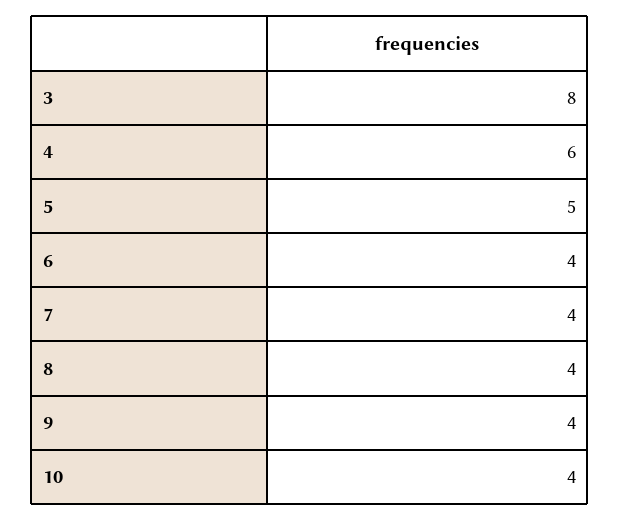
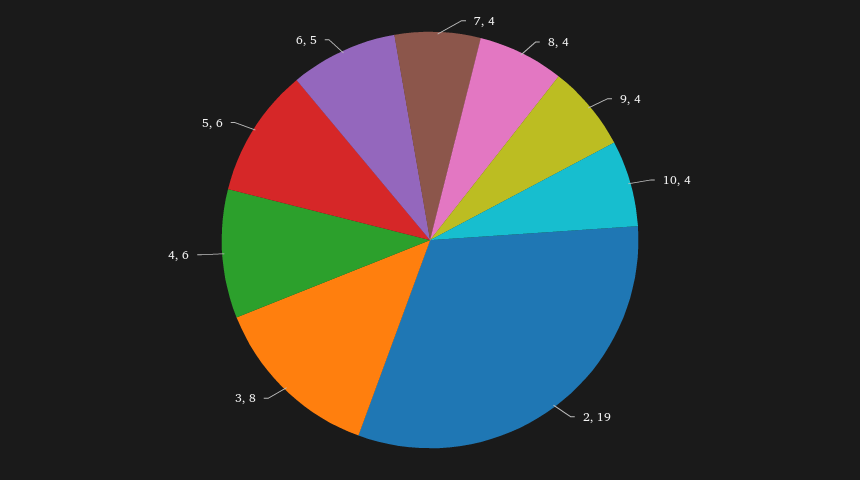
5: 5 -> 6
6: 4 -> 5
2: none -> 19

